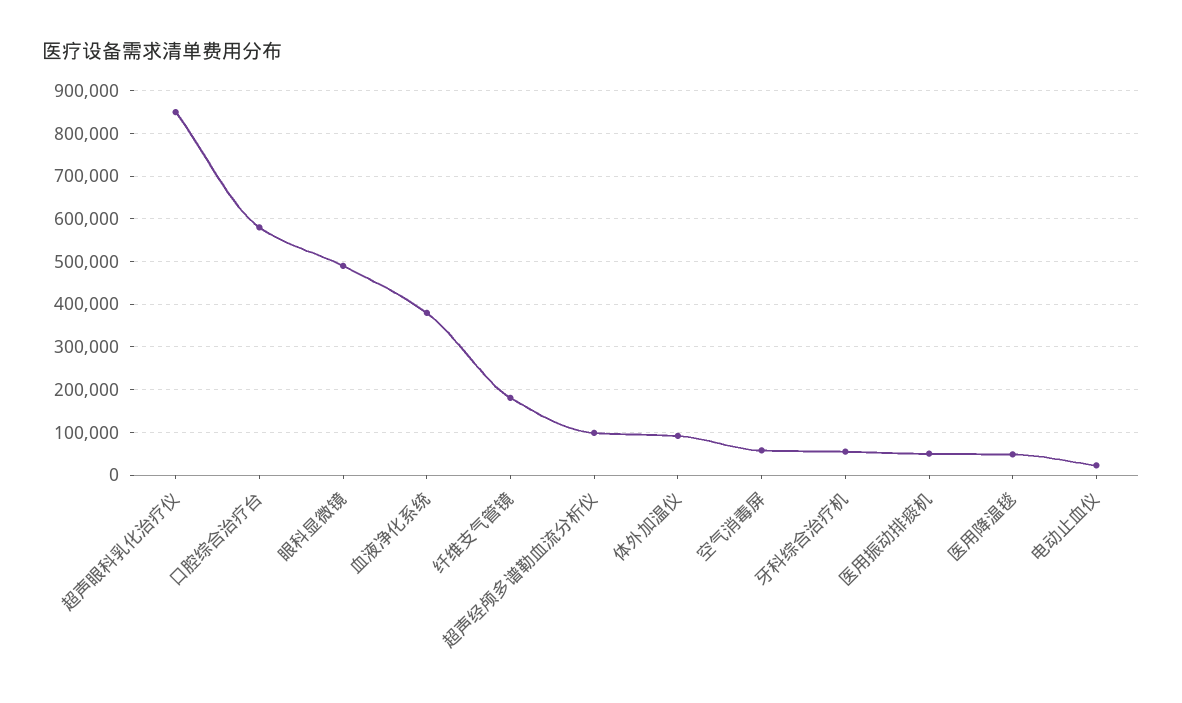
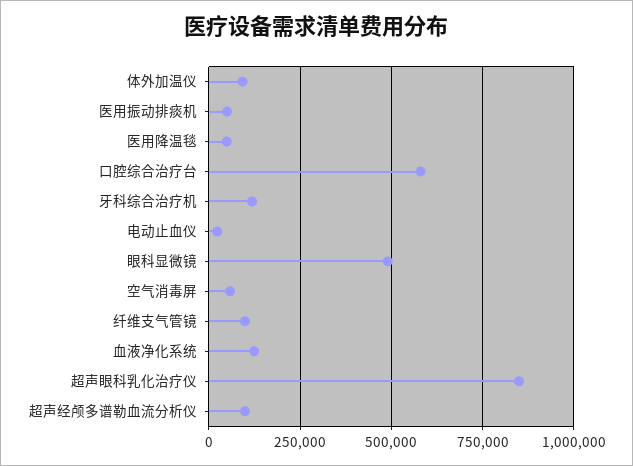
血液净化系统: 380000 -> 125000
纤维支气管镜: 180000 -> 100000
牙科综合治疗机: 60000 -> 125000

